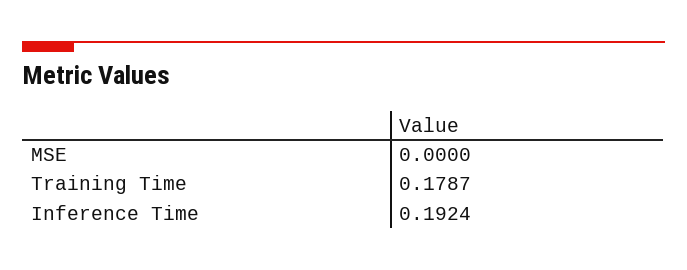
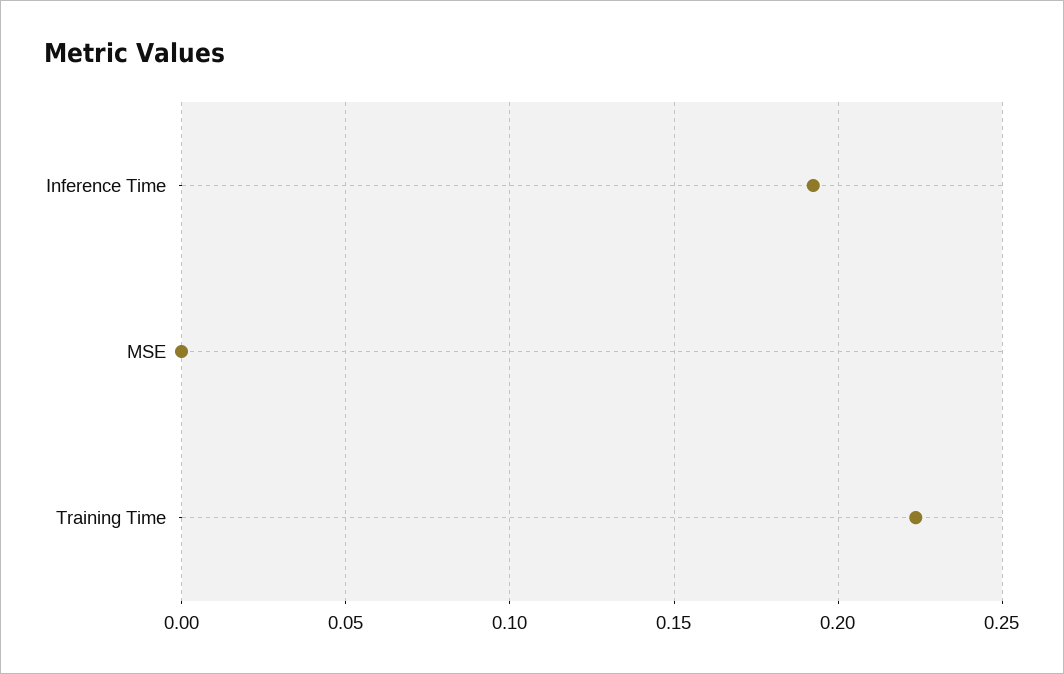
Training Time: 0.1787 -> 0.225

